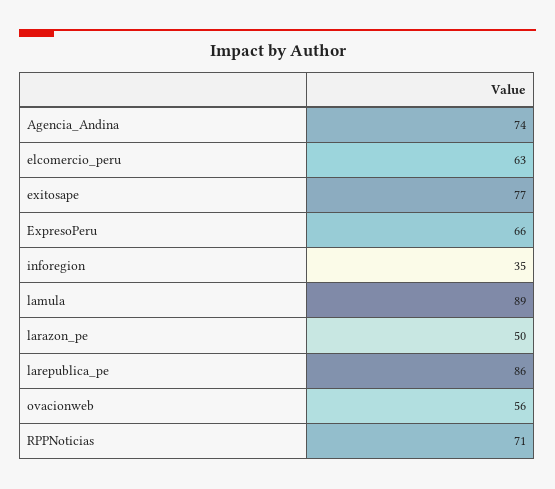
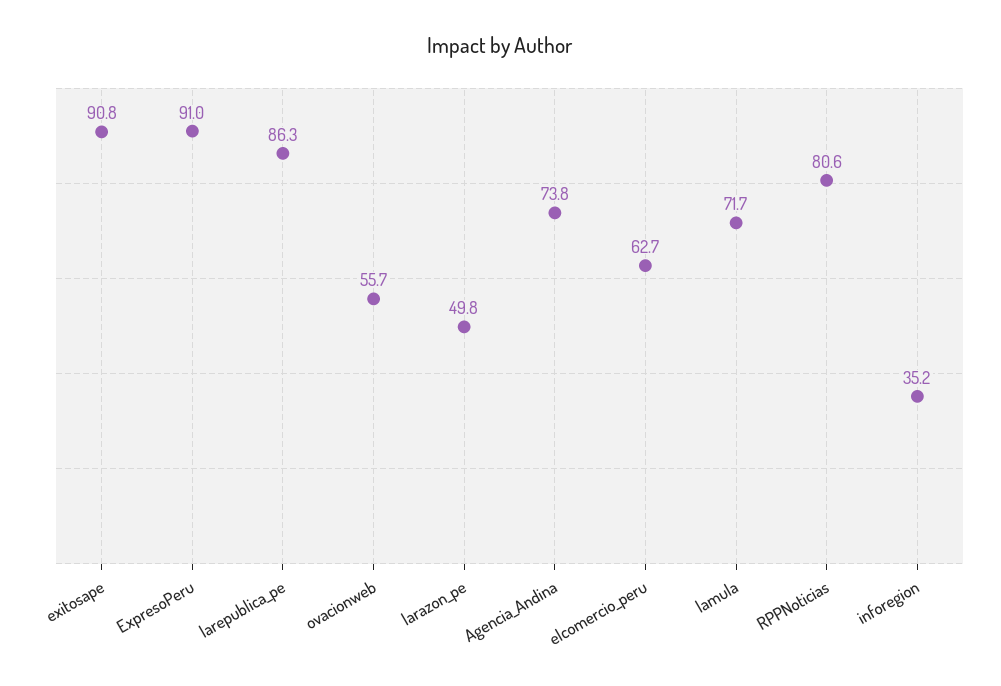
exitosape: 77 -> 90.8
ExpresoPeru: 66 -> 91
lamula: 89 -> 71.7
RPPNoticias: 71 -> 80.6

